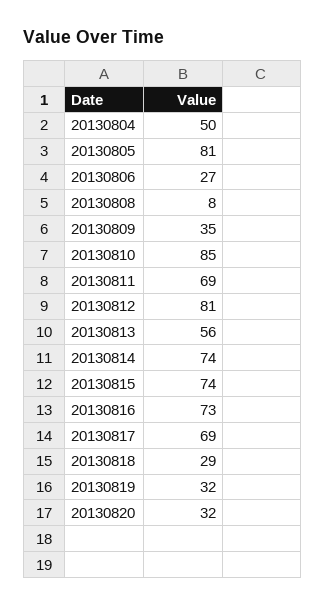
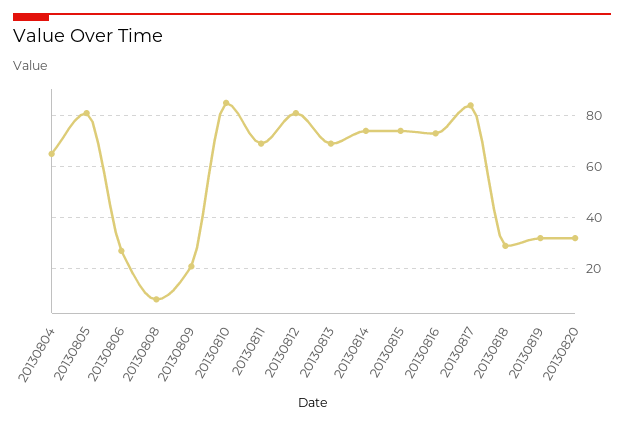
20130804: 50 -> 65
20130809: 35 -> 20
20130813: 56 -> 70
20130817: 69 -> 85

